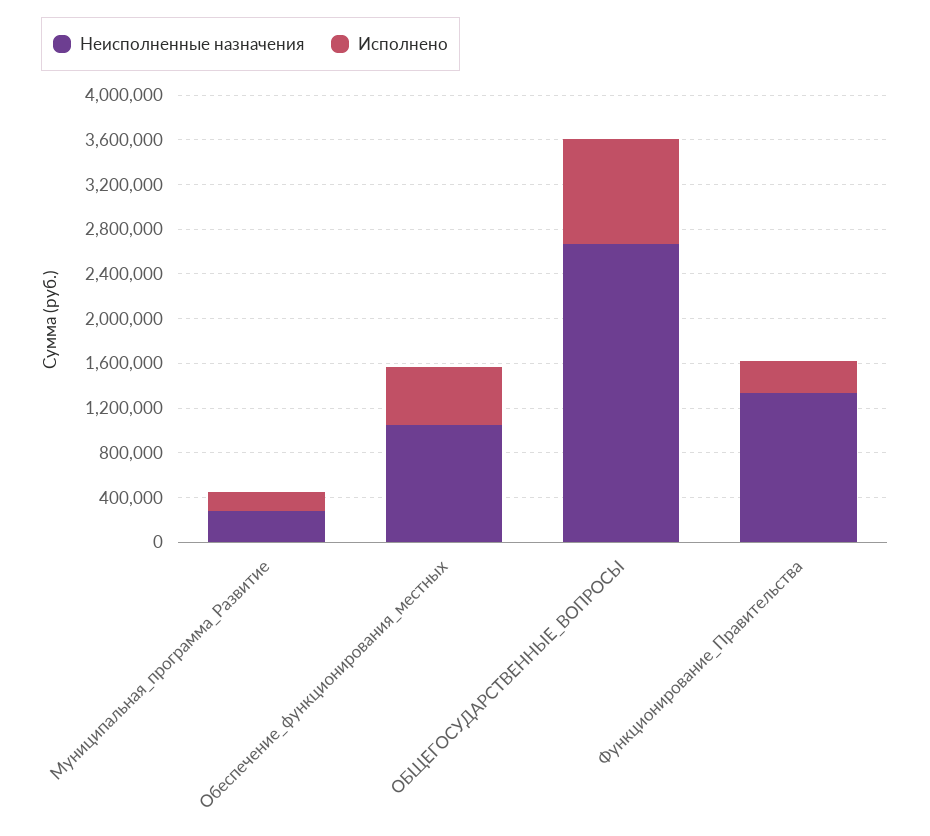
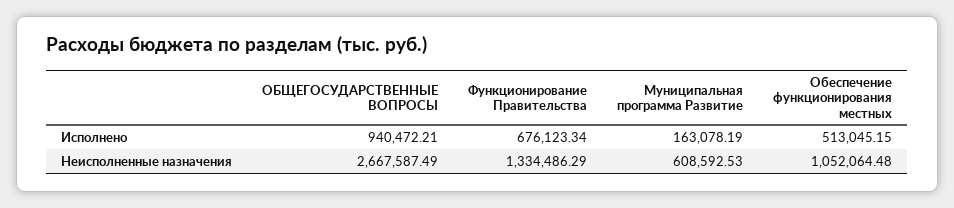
Неисполненные назначения, Муниципальная_программа_Развитие: 300000 -> 608592.53
Исполнено, Функционирование_Правительства: 300000 -> 676123.34

